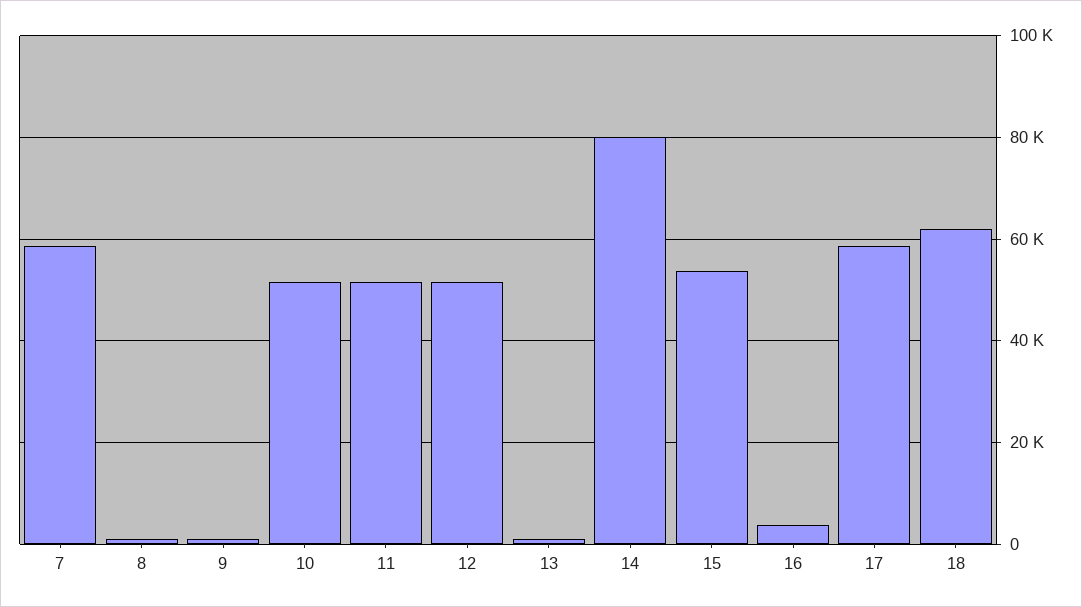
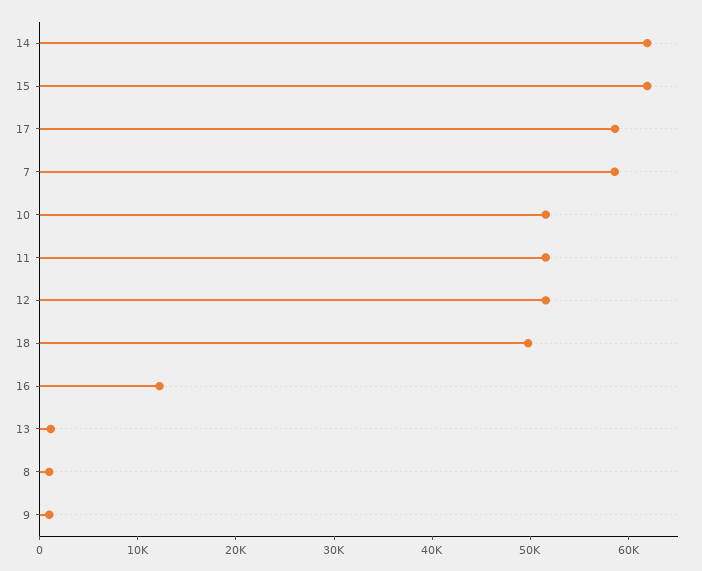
14: 80000 -> 62000
15: 54000 -> 62000
16: 4000 -> 12000
18: 62000 -> 50000

